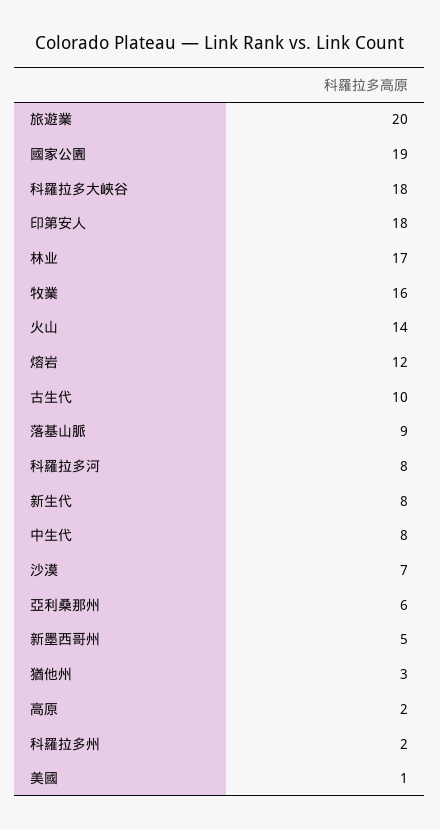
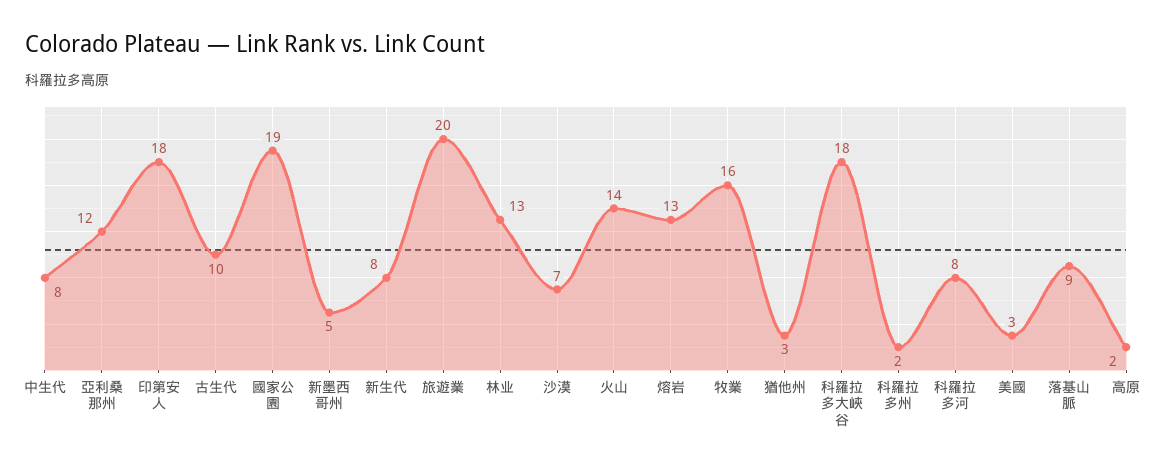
林业: 17 -> 13
熔岩: 12 -> 13
亞利桑那州: 6 -> 12
美國: 1 -> 3

